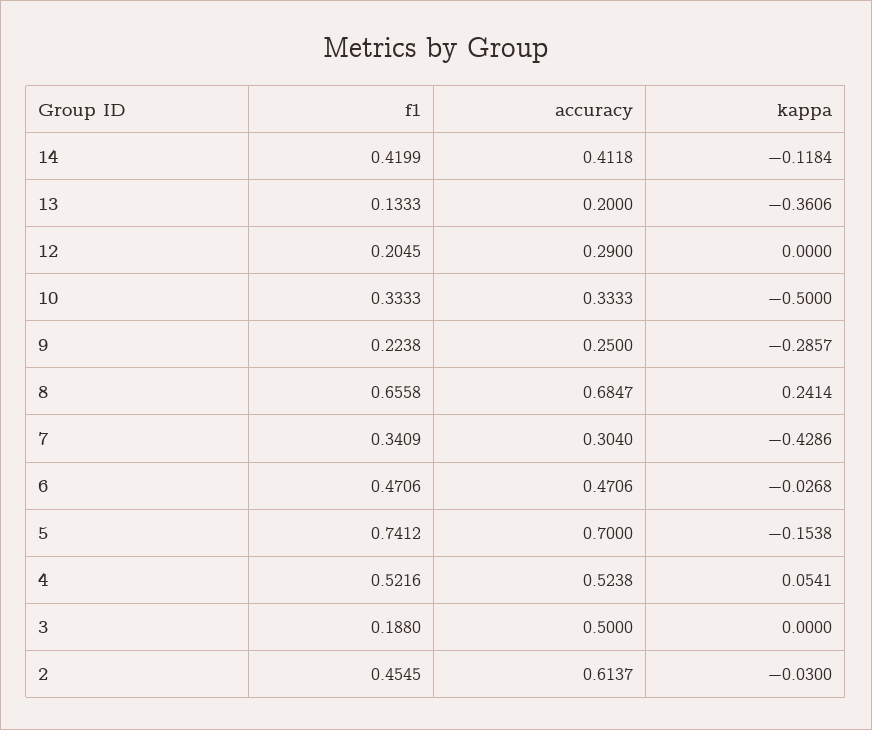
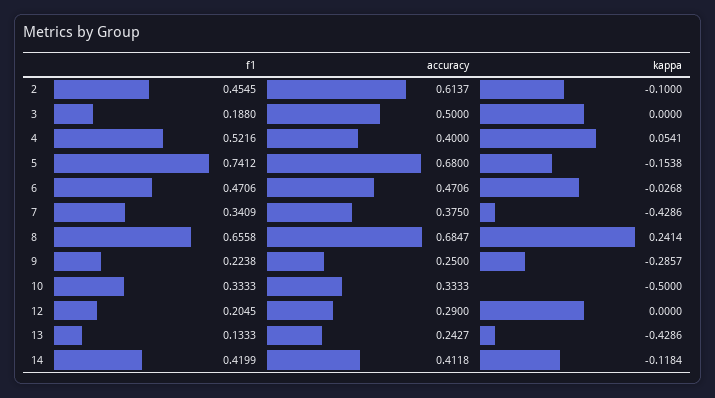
accuracy, 13: 0.2 -> 0.2427
kappa, 13: -0.3606 -> -0.4286
accuracy, 7: 0.304 -> 0.375
accuracy, 5: 0.7 -> 0.68
accuracy, 4: 0.5238 -> 0.4
kappa, 2: -0.03 -> -0.1

